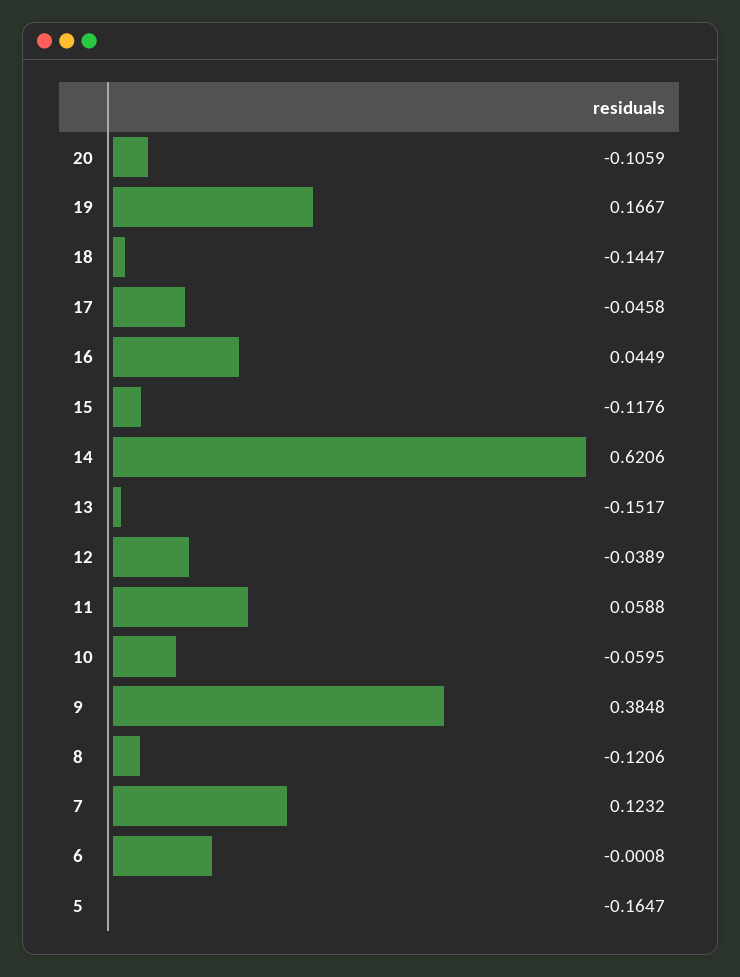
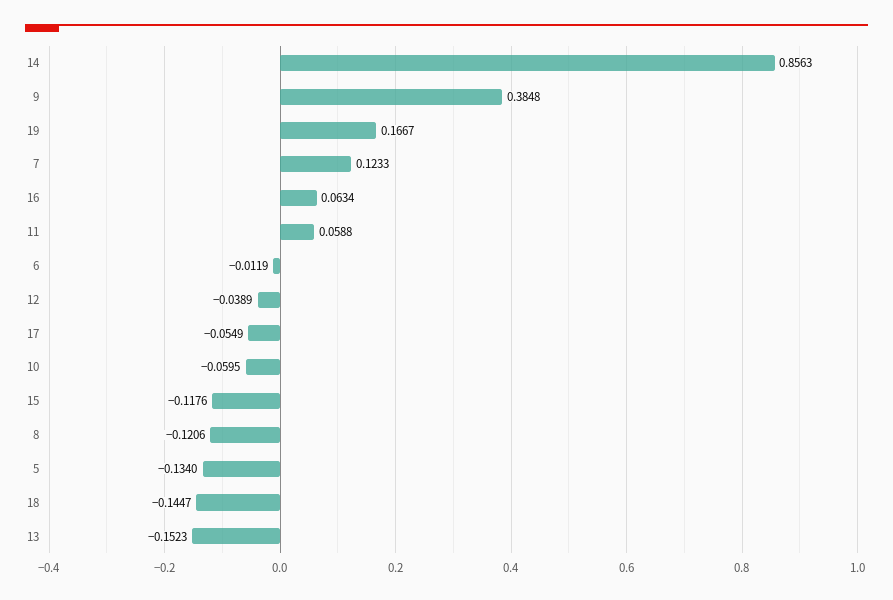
20: -0.1059 -> none
17: -0.0458 -> -0.0549
16: 0.0449 -> 0.0634
14: 0.6206 -> 0.8563
13: -0.1517 -> -0.1523
7: 0.1232 -> 0.1233
6: -0.0008 -> -0.0119
5: -0.1647 -> -0.134

